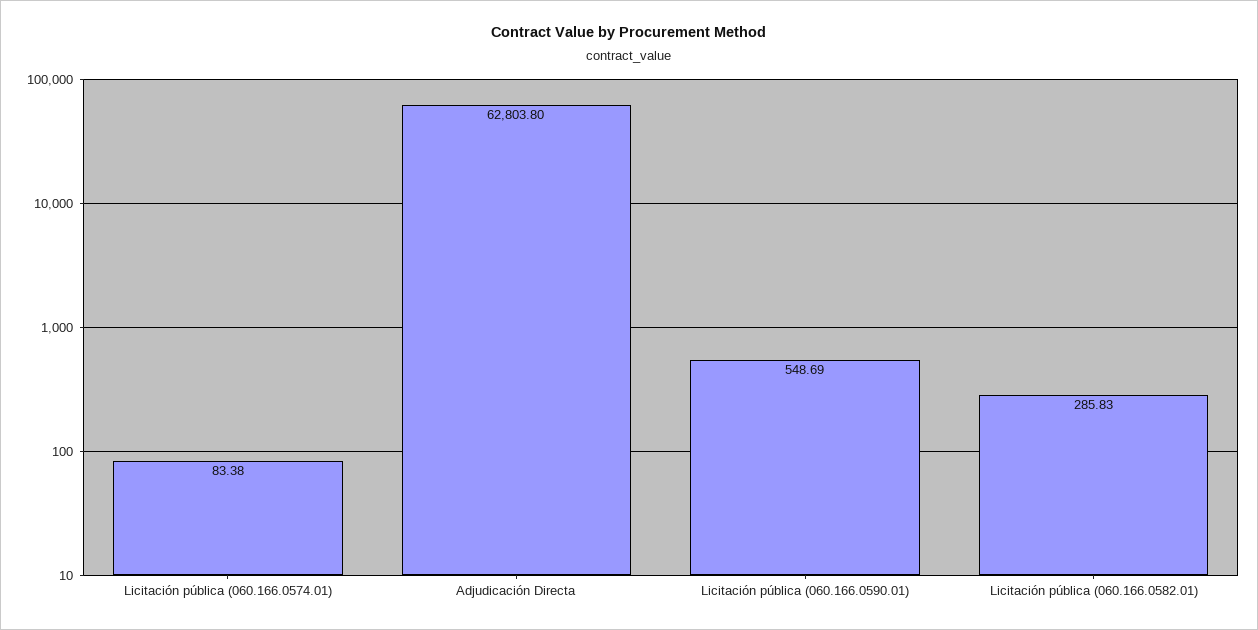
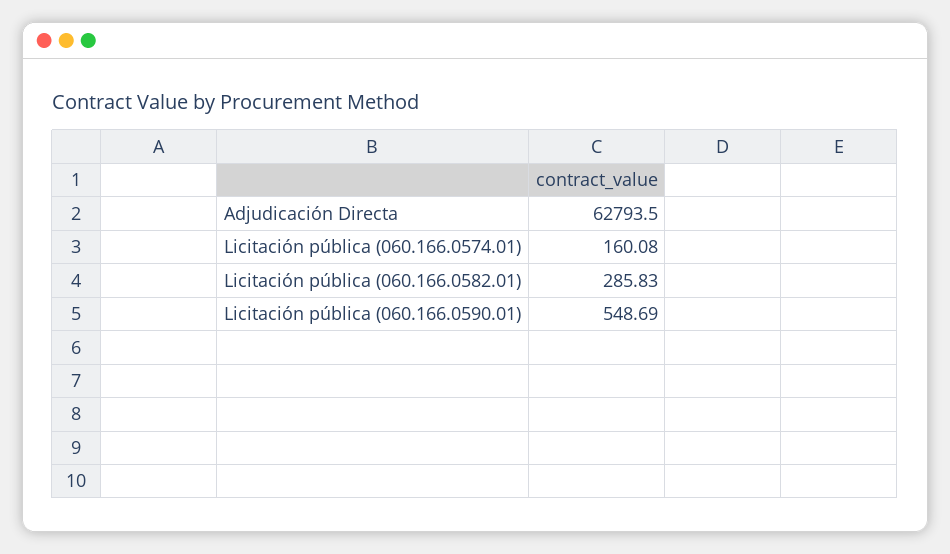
Licitación pública (060.166.0574.01): 83.38 -> 160.08
Adjudicación Directa: 62803.8 -> 62793.5

